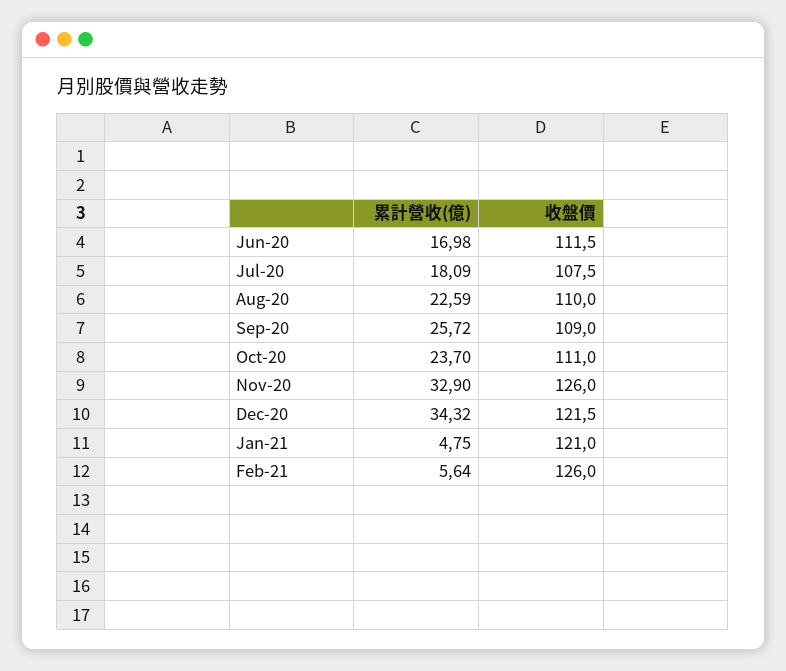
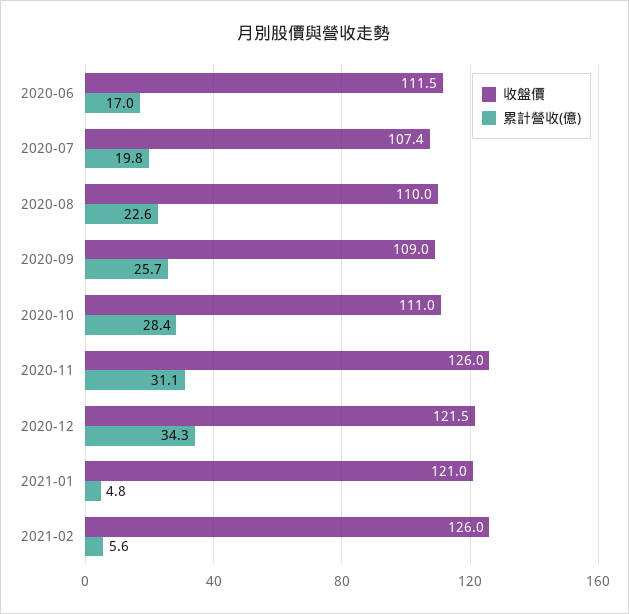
累計營收(億), Jul-20: 18.09 -> 19.8
收盤價, Jul-20: 107.5 -> 107.4
累計營收(億), Oct-20: 23.7 -> 28.4
累計營收(億), Nov-20: 32.9 -> 31.1

